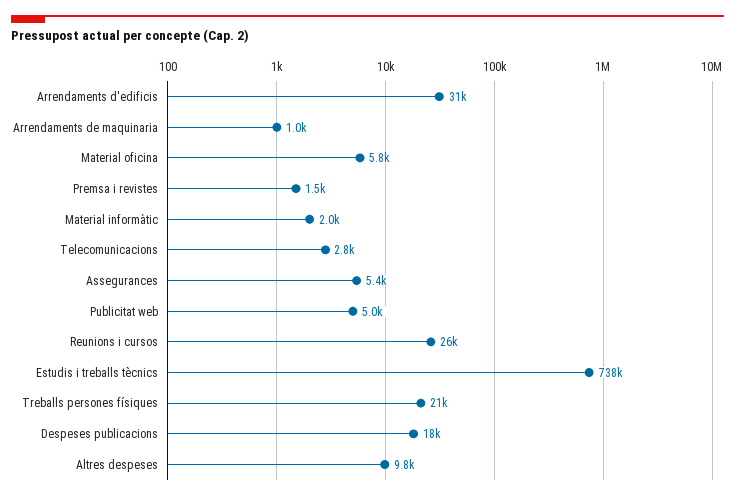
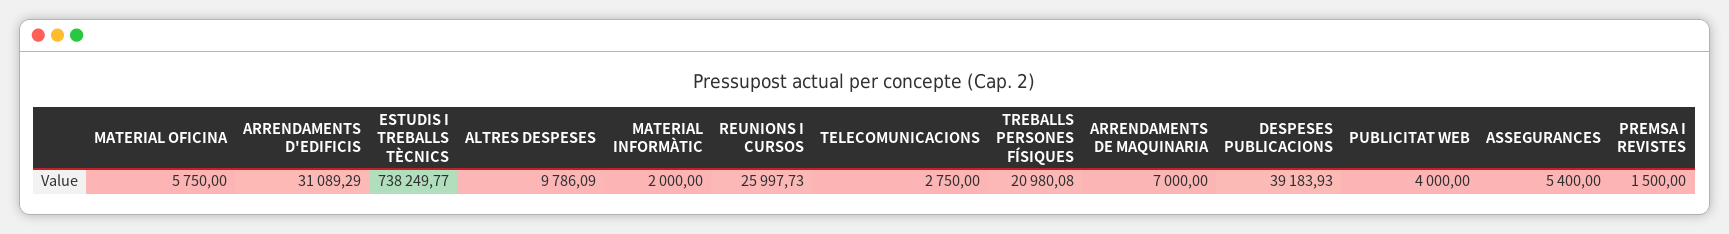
Arrendaments de maquinaria: 1000 -> 7000
Publicitat web: 5000 -> 4000
Despeses publicacions: 18000 -> 39183.93

